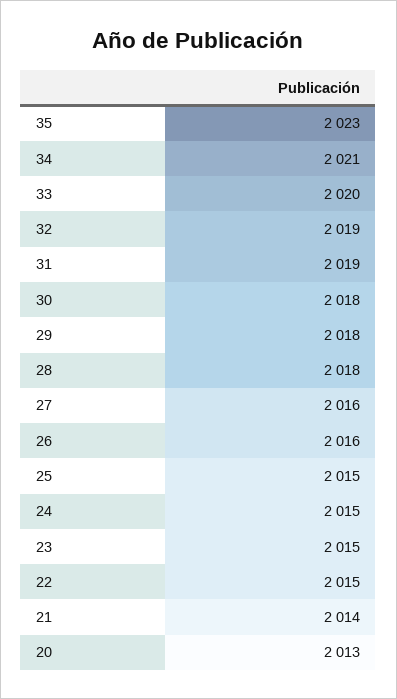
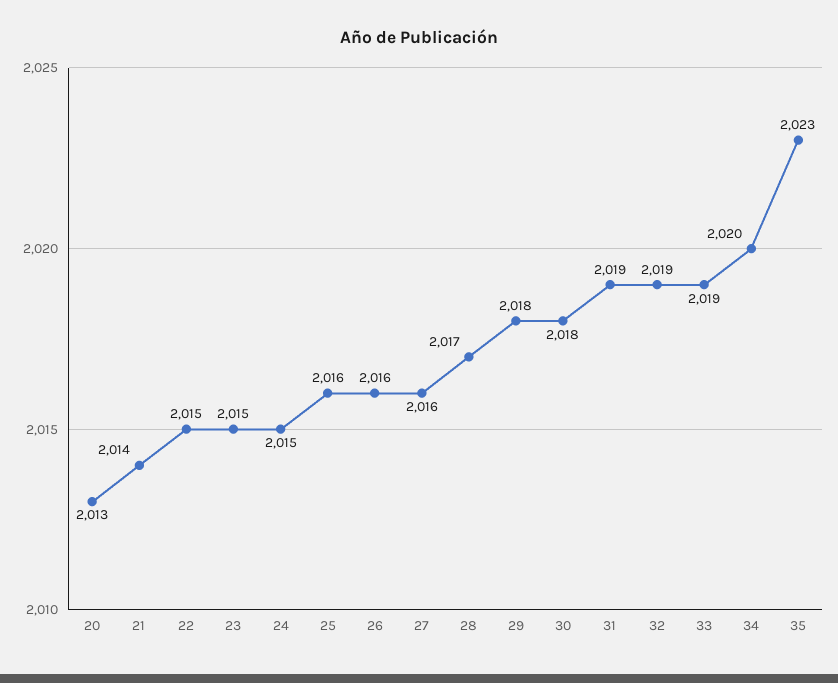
34: 2021 -> 2020
33: 2020 -> 2019
28: 2018 -> 2017
25: 2015 -> 2016

